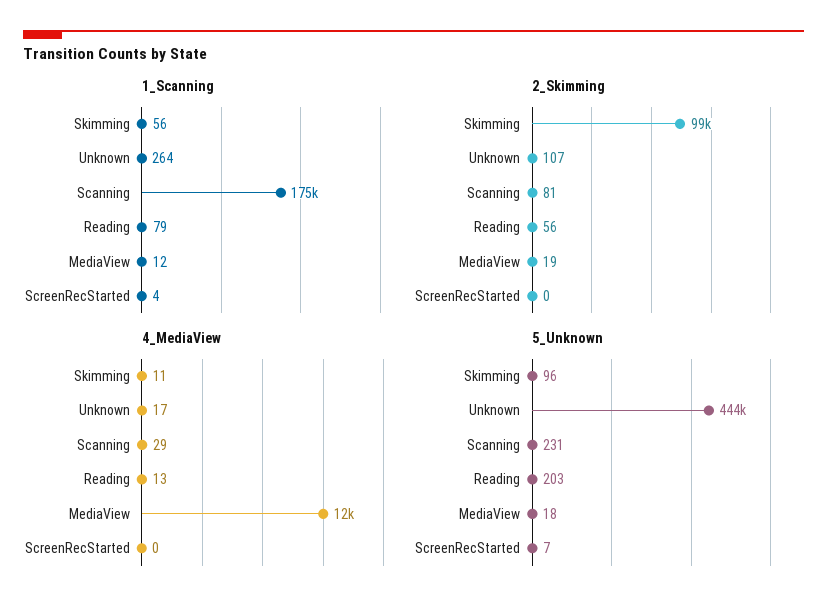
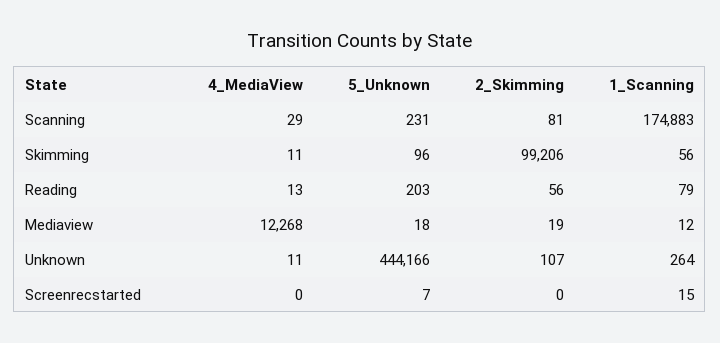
1_Scanning, ScreenRecStarted: 4 -> 15
4_MediaView, Unknown: 17 -> 11

